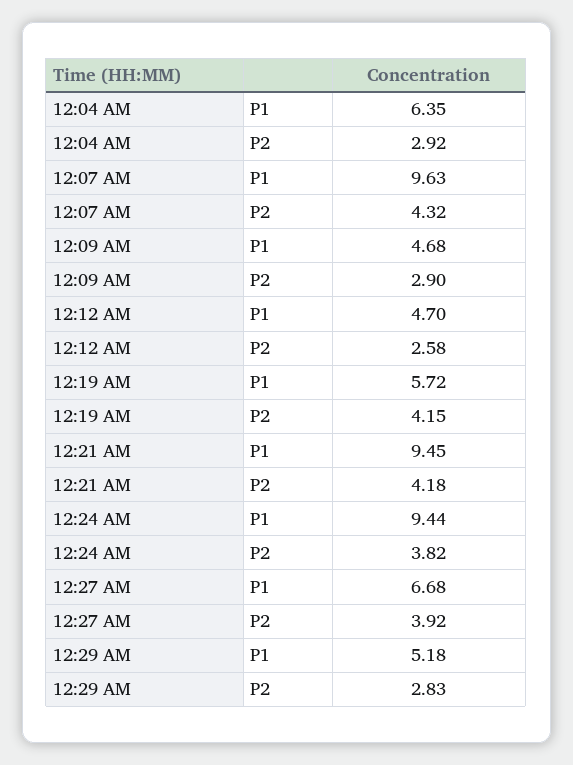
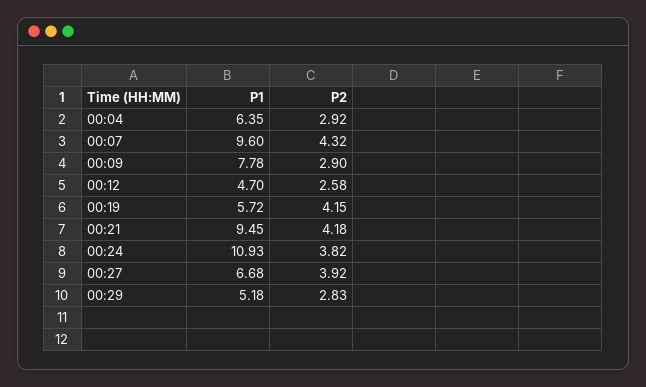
12:07 AM, P1: 9.63 -> 9.6
12:09 AM, P1: 4.68 -> 7.78
12:24 AM, P1: 9.44 -> 10.93

